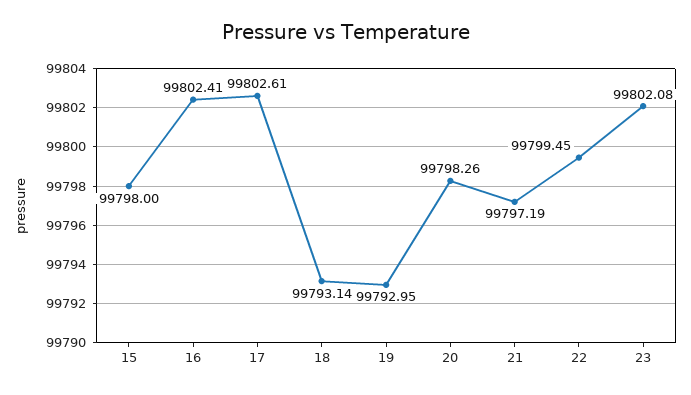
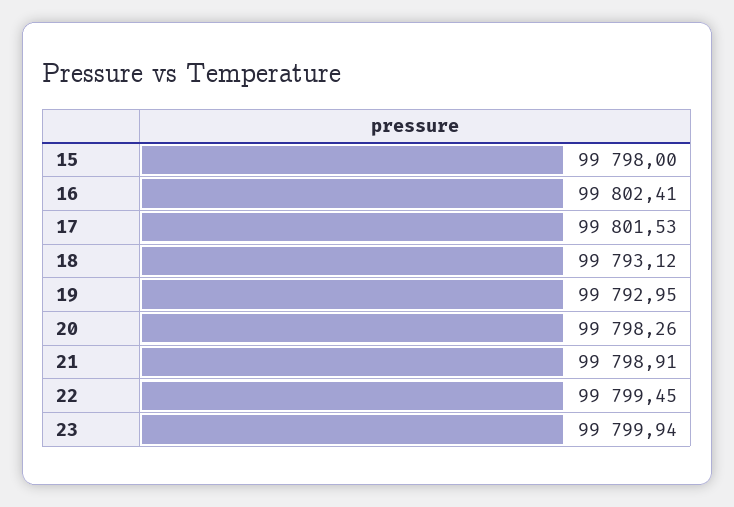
17: 99802.61 -> 99801.53
18: 99793.14 -> 99793.12
21: 99797.19 -> 99798.91
23: 99802.08 -> 99799.94

